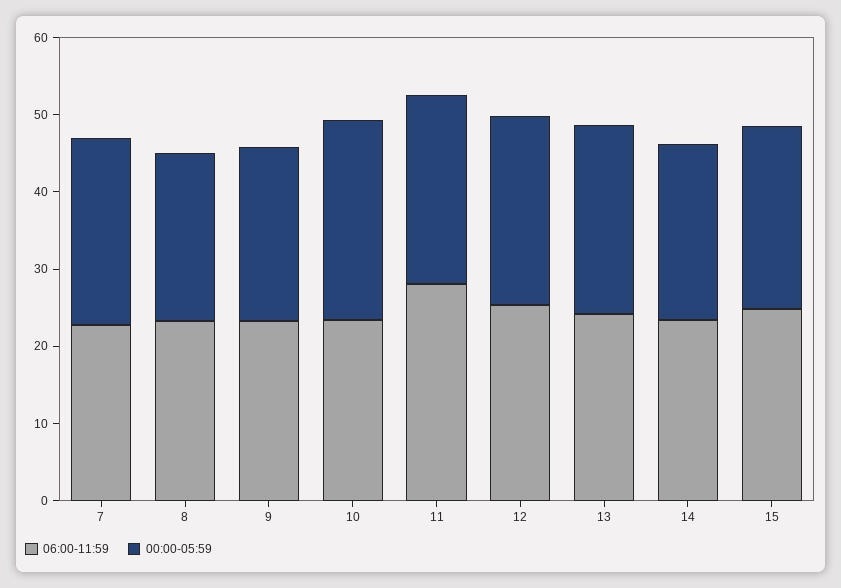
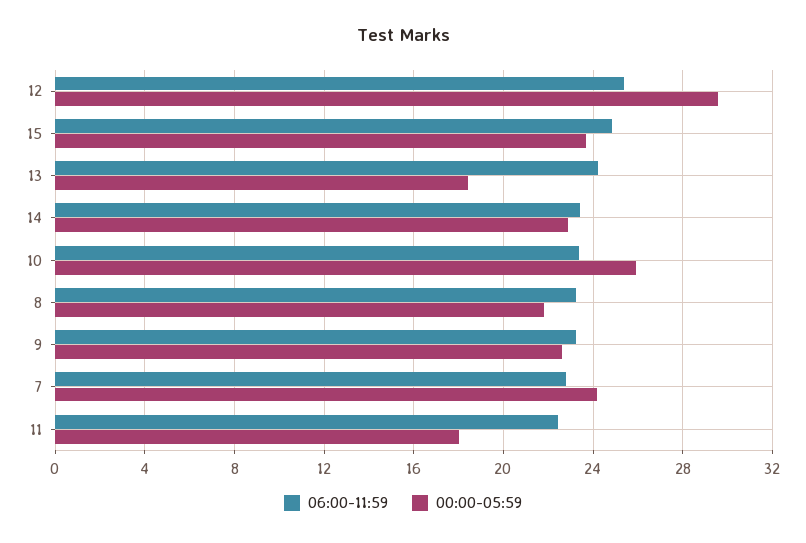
06:00-11:59, 11: 28 -> 22.5
00:00-05:59, 11: 24 -> 18
00:00-05:59, 12: 24 -> 29.5
00:00-05:59, 13: 24 -> 18.5

